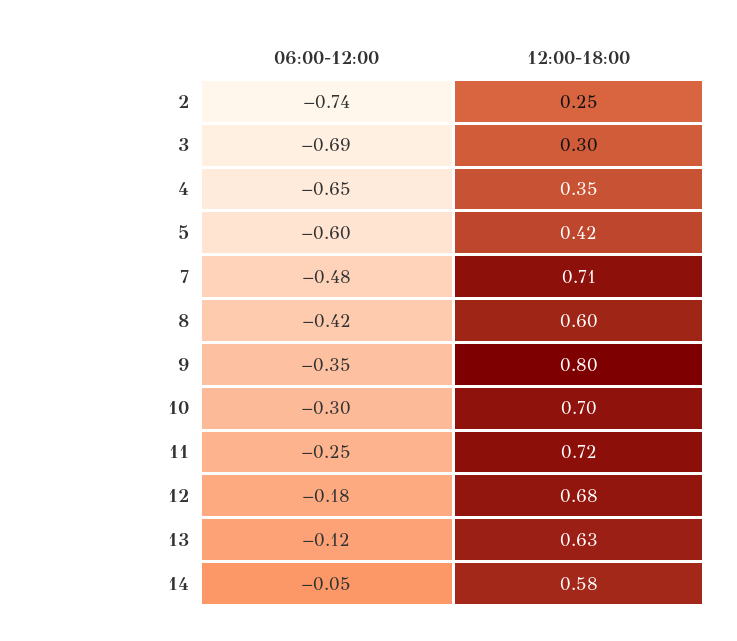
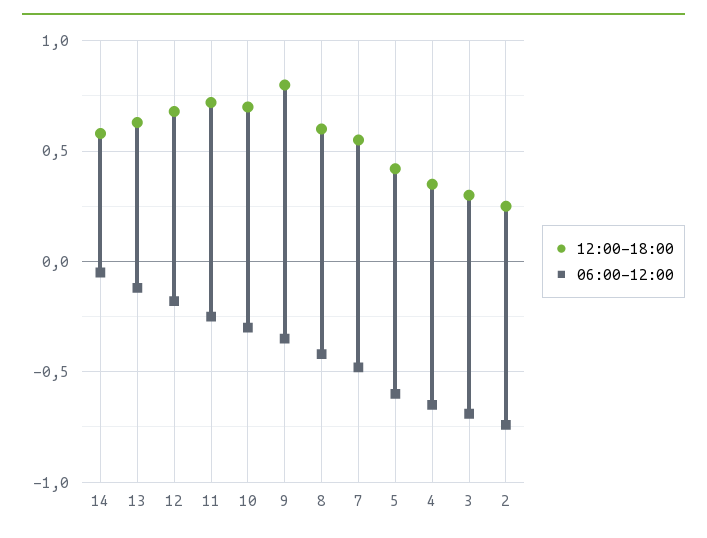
12:00-18:00, 7: 0.71 -> 0.55

